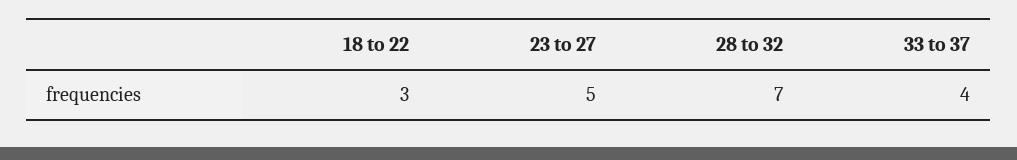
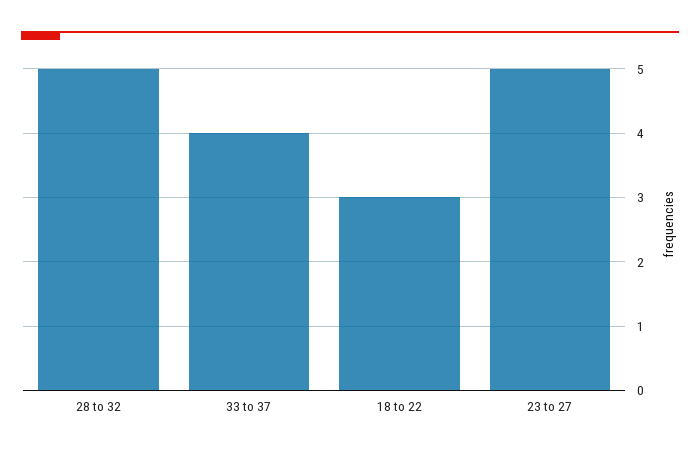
28 to 32: 7 -> 5

